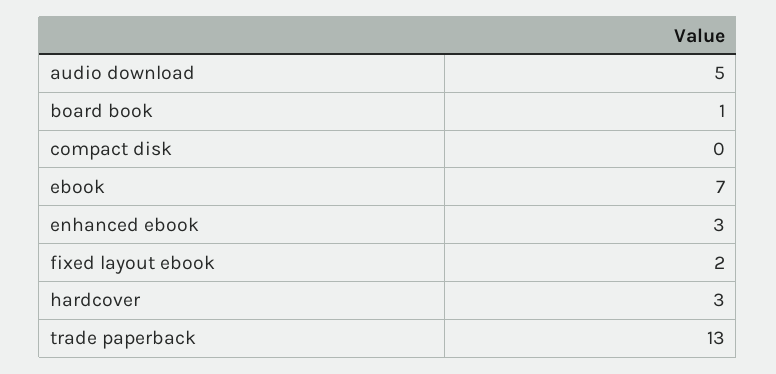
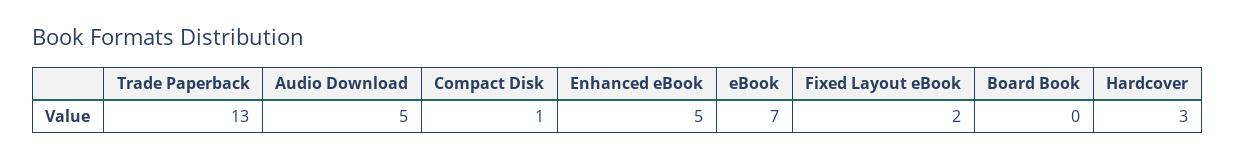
board book: 1 -> 0
compact disk: 0 -> 1
enhanced ebook: 3 -> 5

